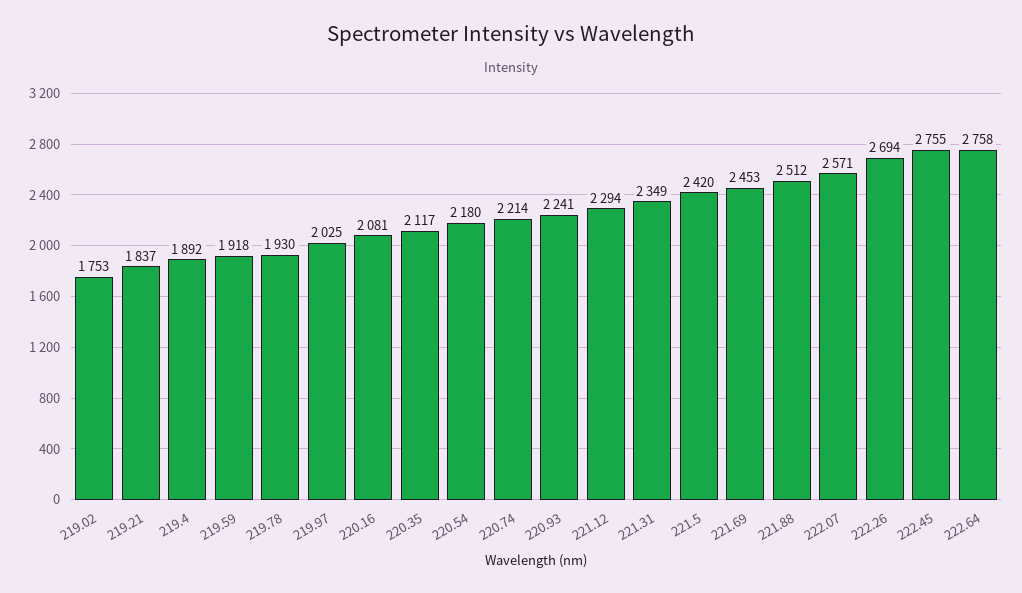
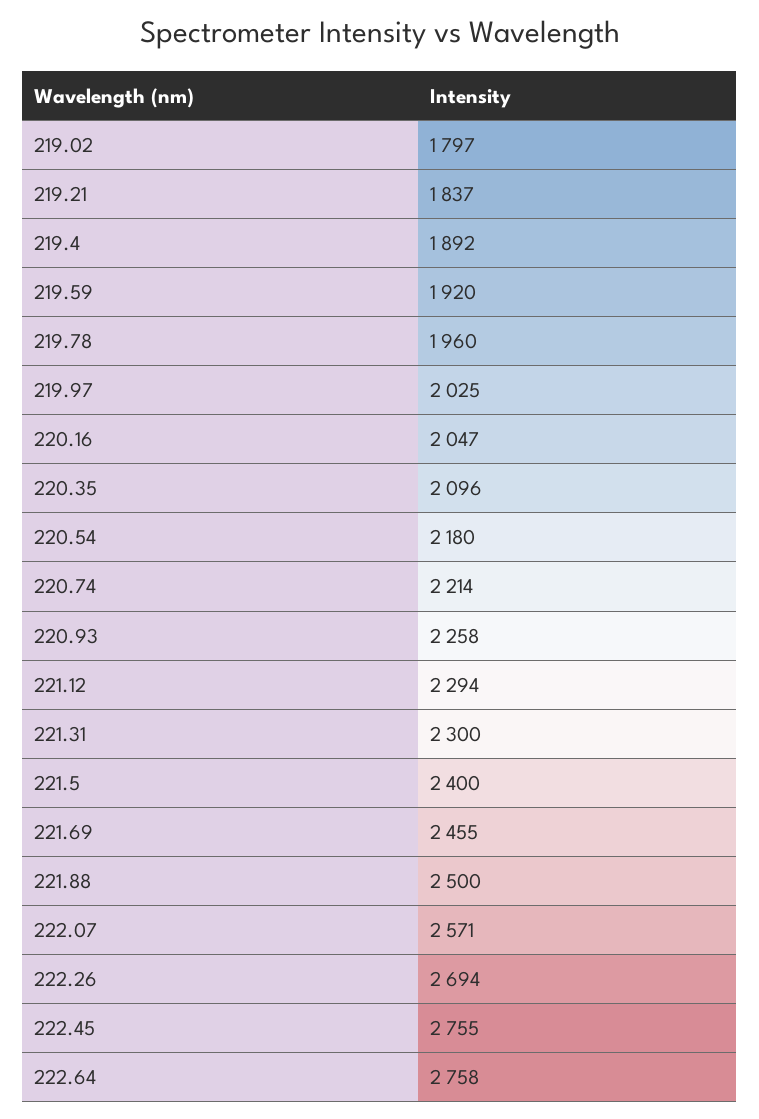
219.02: 1753 -> 1797
219.59: 1918 -> 1920
219.78: 1930 -> 1960
220.16: 2081 -> 2047
220.35: 2117 -> 2096
220.93: 2241 -> 2258
221.31: 2349 -> 2300
221.5: 2420 -> 2400
221.69: 2453 -> 2455
221.88: 2512 -> 2500

